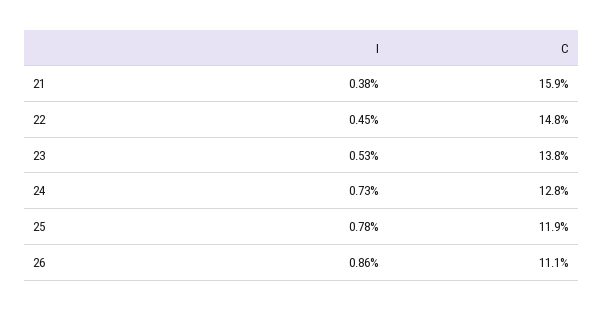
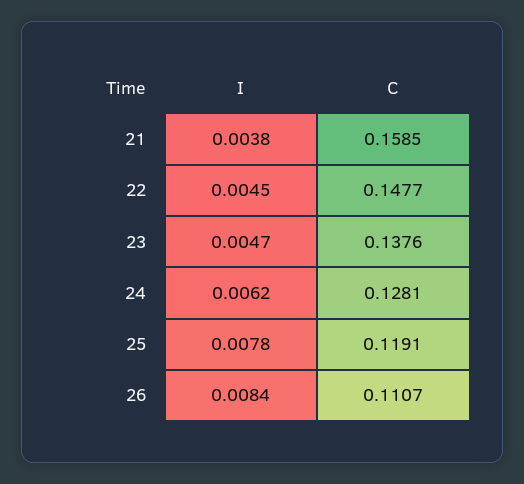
I, 23: 0.0053 -> 0.0047
I, 24: 0.0073 -> 0.0062
I, 26: 0.0086 -> 0.0084

